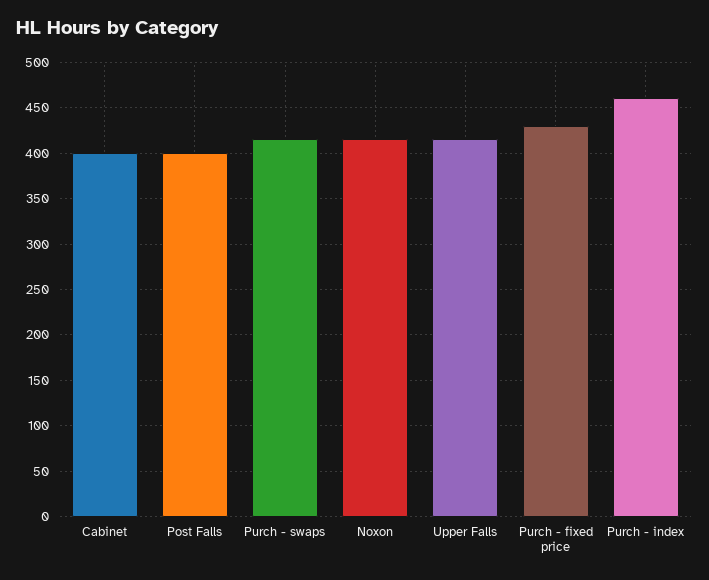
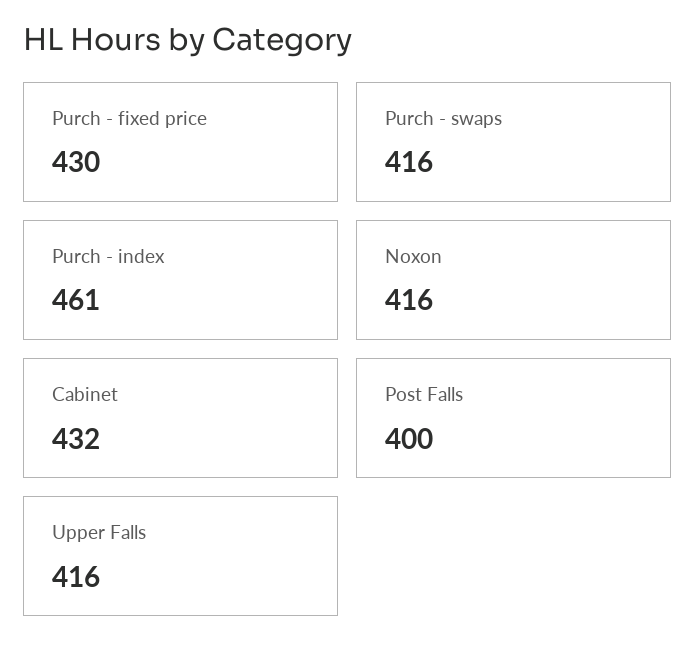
Cabinet: 400 -> 432

